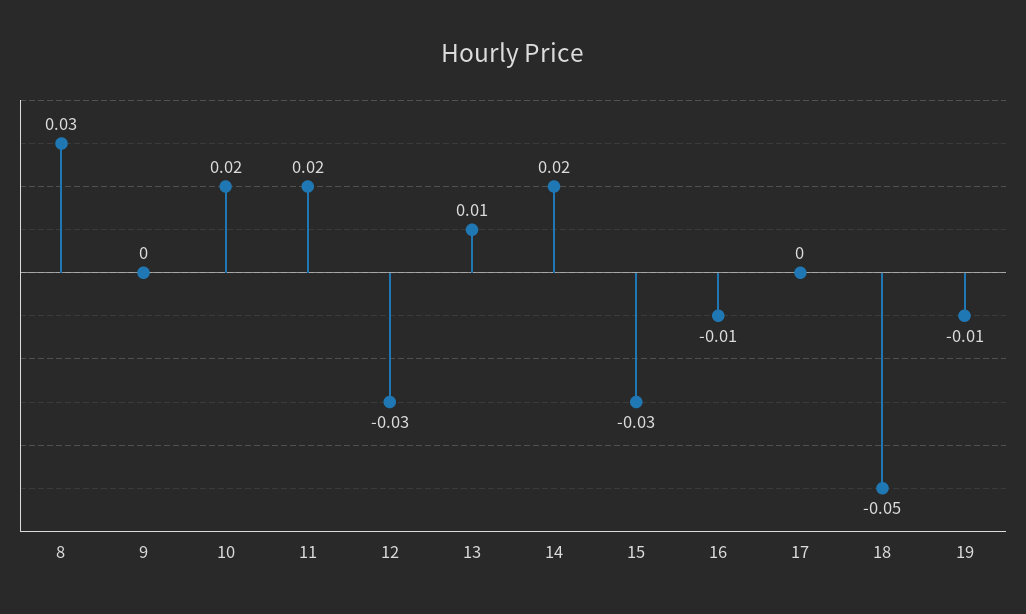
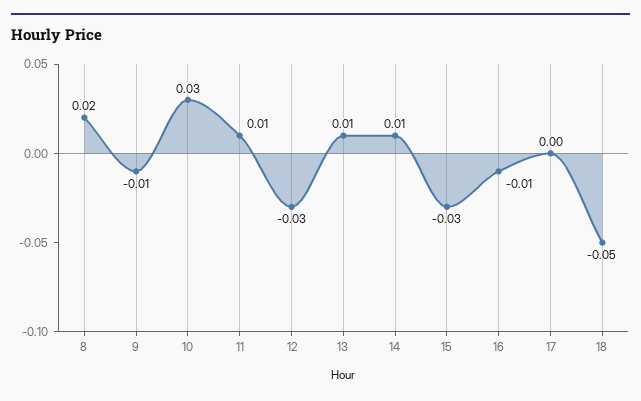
8: 0.03 -> 0.02
9: 0 -> -0.01
10: 0.02 -> 0.03
11: 0.02 -> 0.01
14: 0.02 -> 0.01
19: -0.01 -> none

